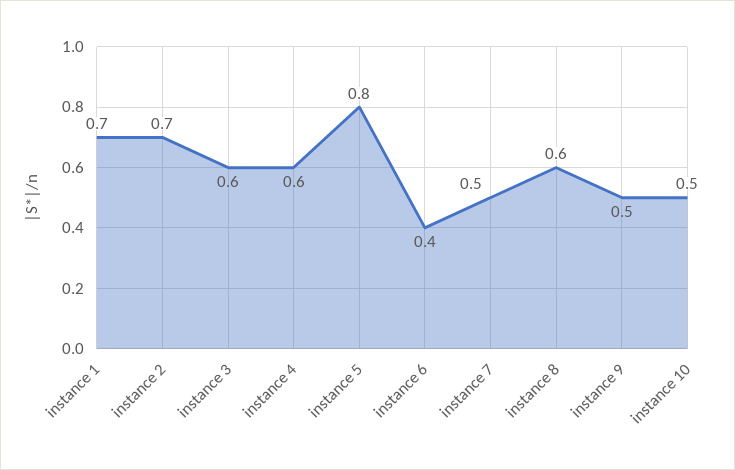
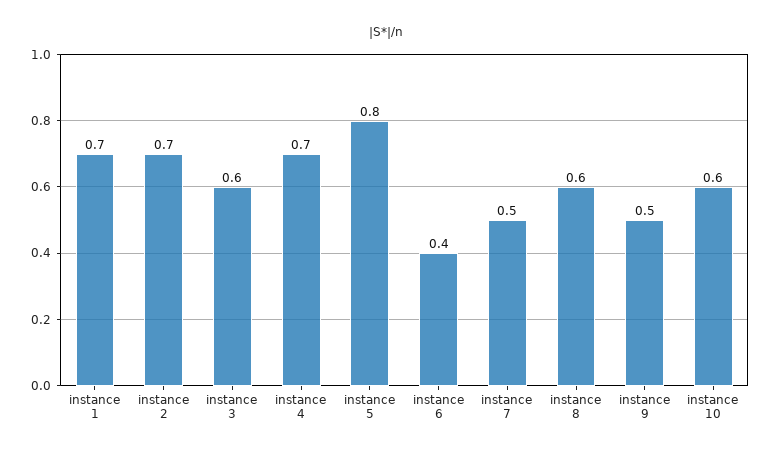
instance 4: 0.6 -> 0.7
instance 10: 0.5 -> 0.6

